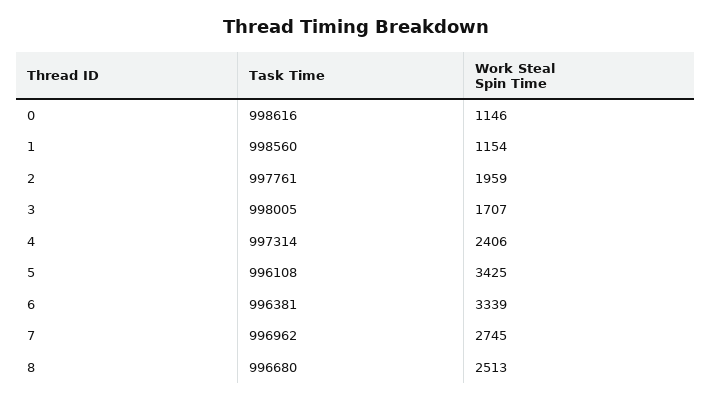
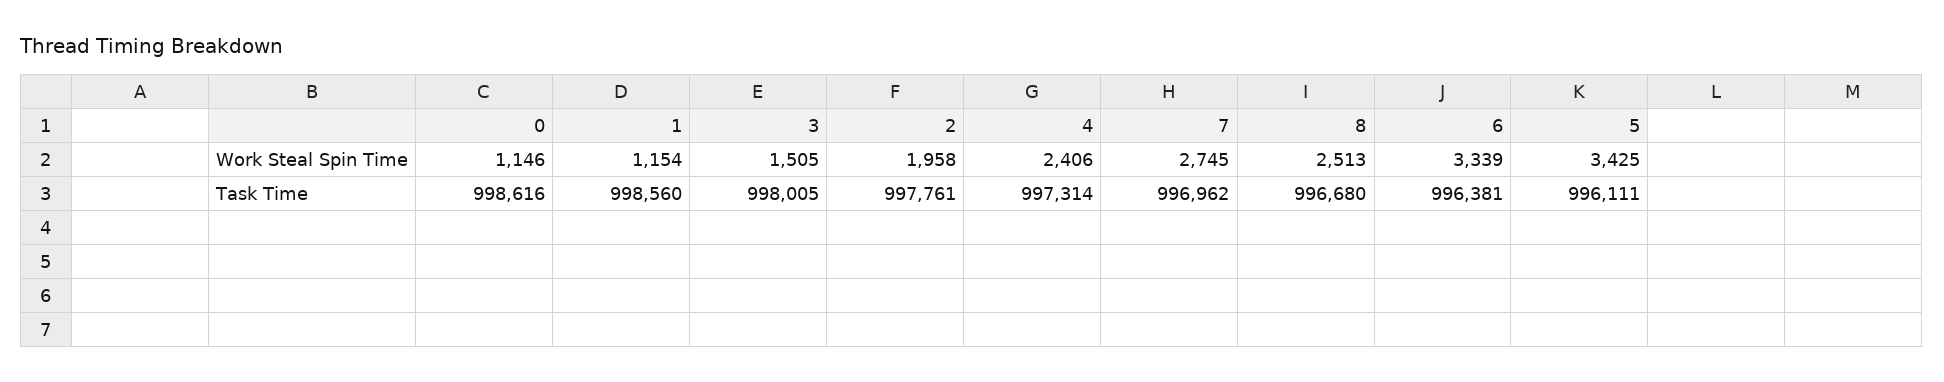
Work Steal Spin Time, 2: 1959 -> 1958
Work Steal Spin Time, 3: 1707 -> 1505
Task Time, 5: 996108 -> 996111

